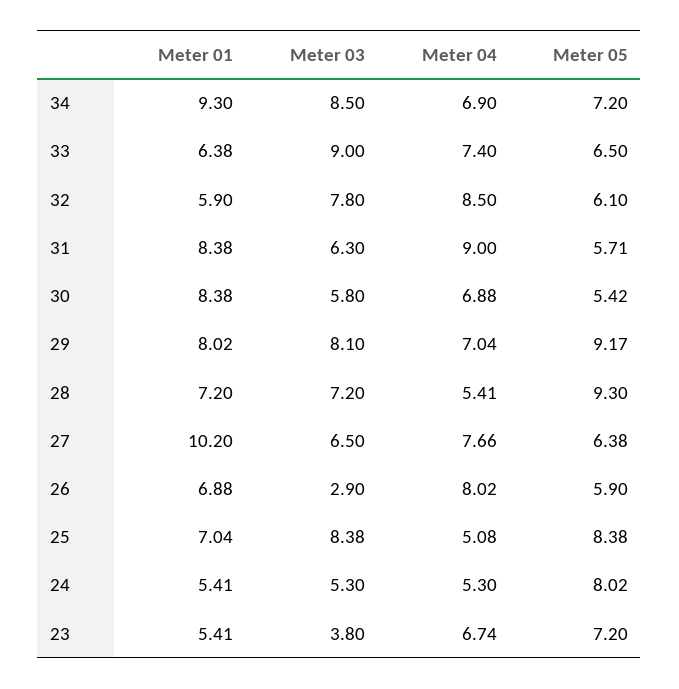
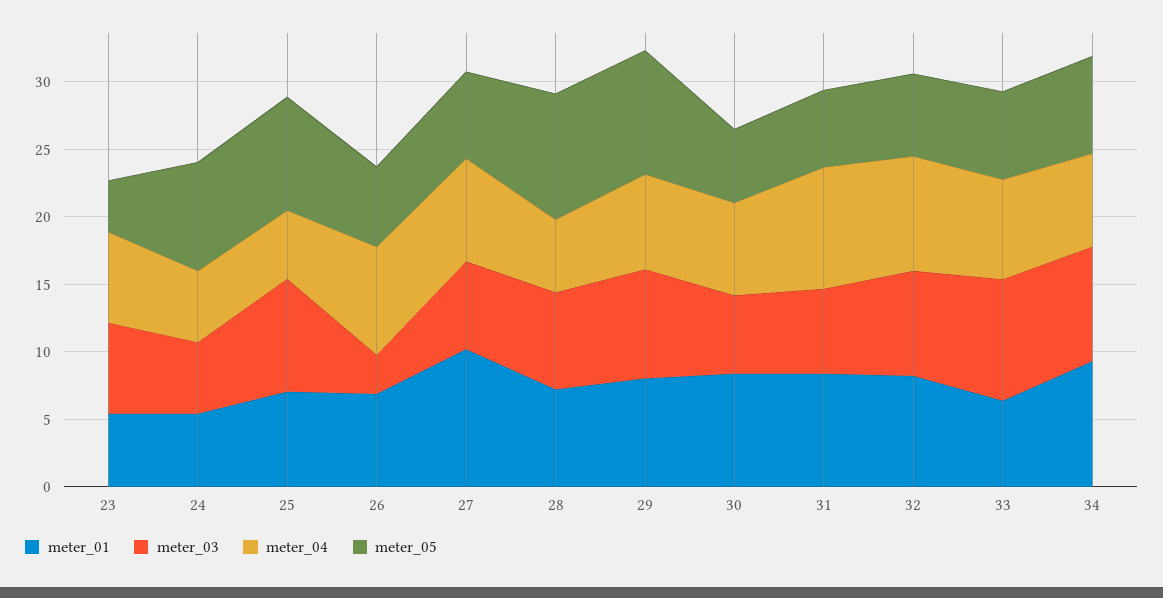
Meter 01, 32: 5.9 -> 8
Meter 03, 23: 3.8 -> 7
Meter 05, 23: 7.2 -> 4

